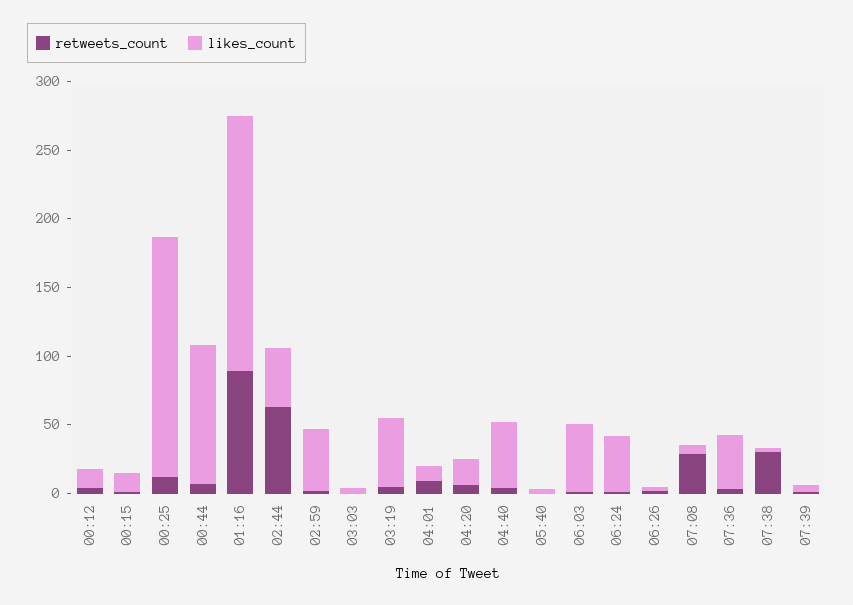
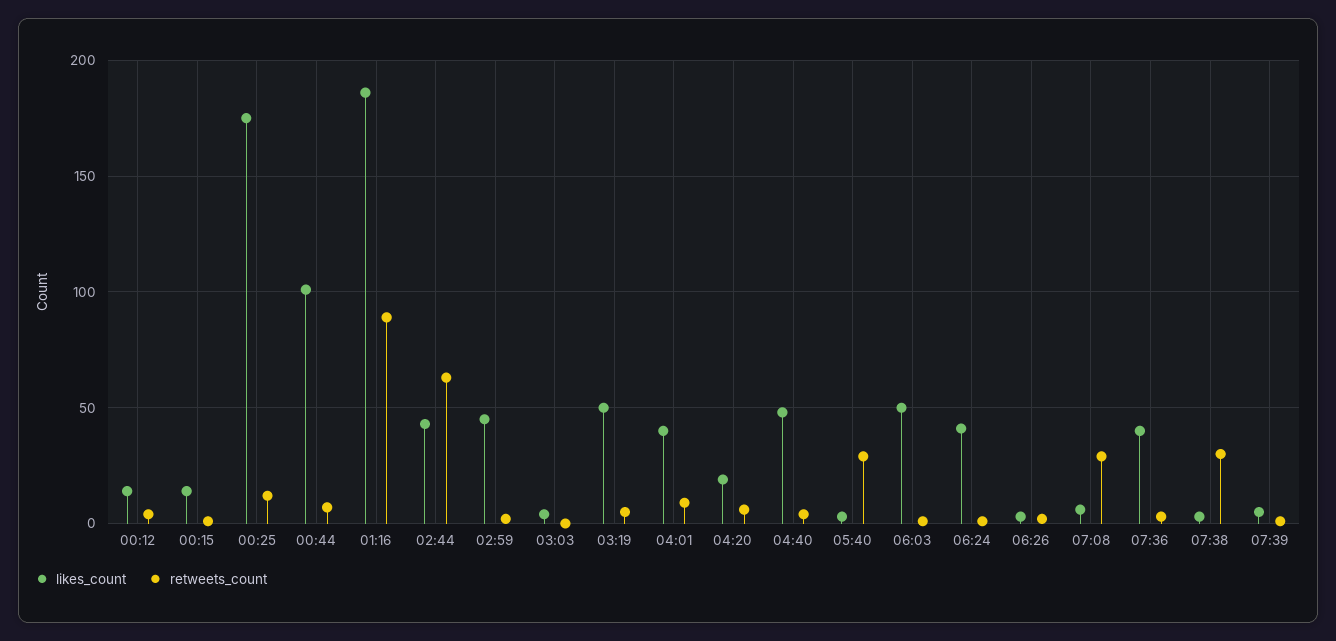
likes_count, 04:01: 10 -> 40
retweets_count, 05:40: 0 -> 30

